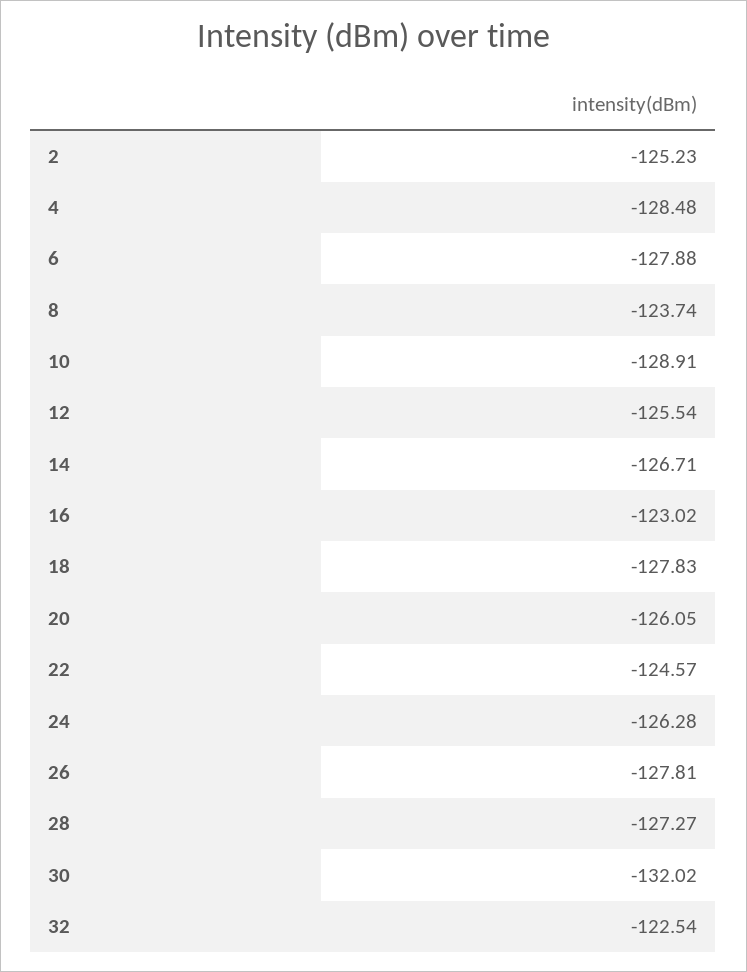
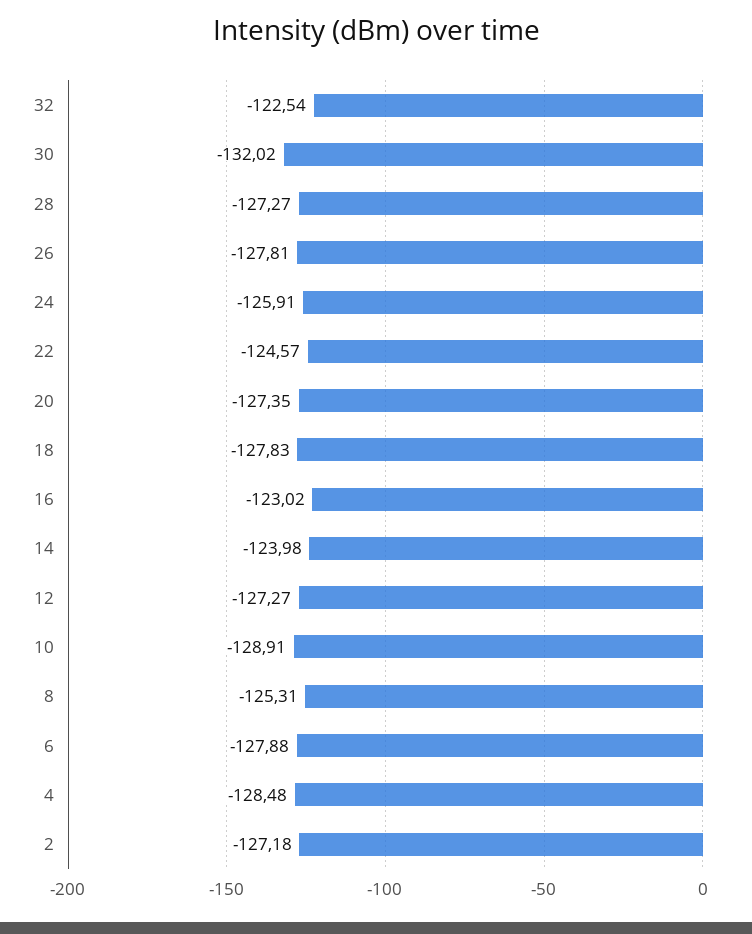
2: -125.23 -> -127.18
8: -123.74 -> -125.31
12: -125.54 -> -127.27
14: -126.71 -> -123.98
20: -126.05 -> -127.35
24: -126.28 -> -125.91

